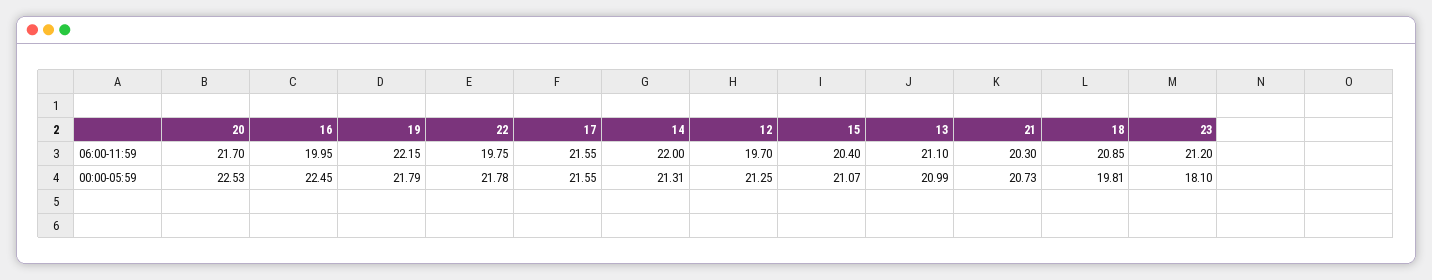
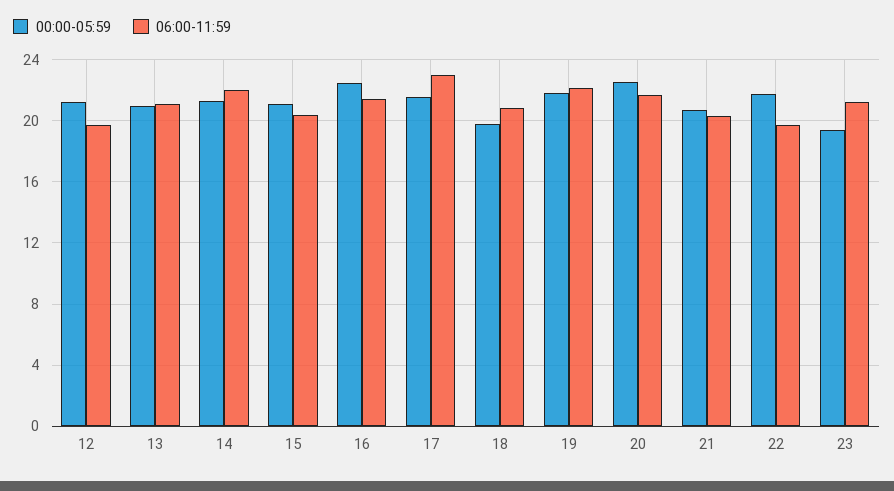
06:00-11:59, 16: 19.95 -> 21.5
06:00-11:59, 17: 21.55 -> 23
00:00-05:59, 23: 18.1 -> 19.5

